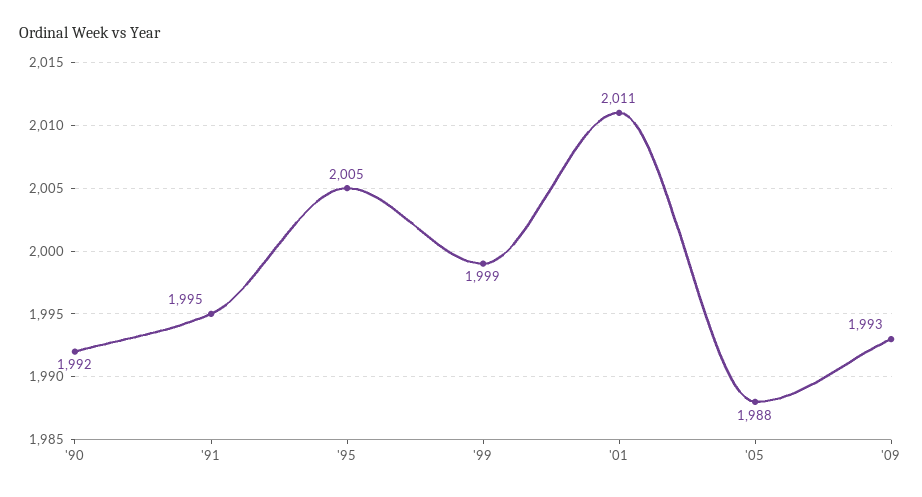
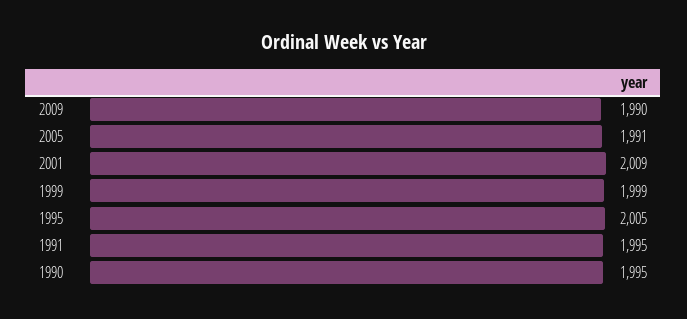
'90: 1992 -> 1995
'01: 2011 -> 2009
'05: 1988 -> 1991
'09: 1993 -> 1990

